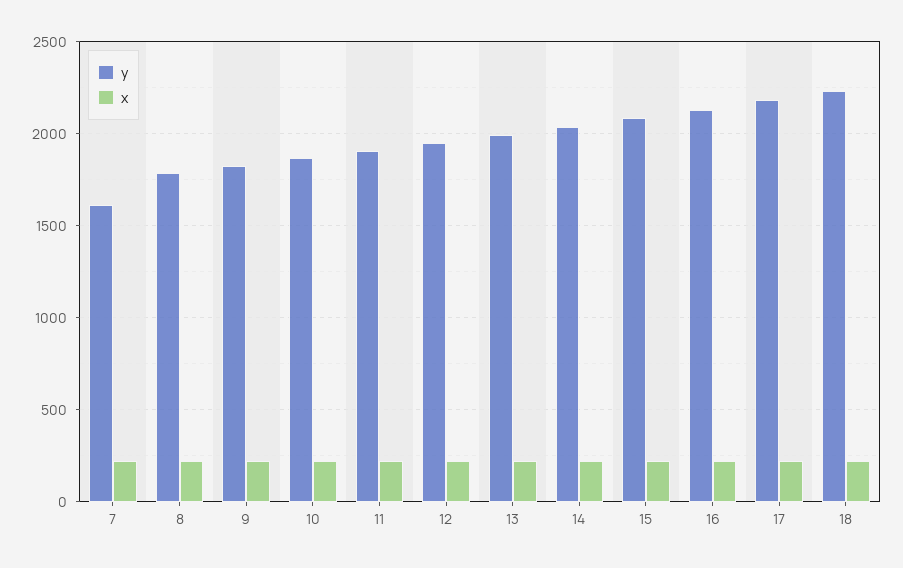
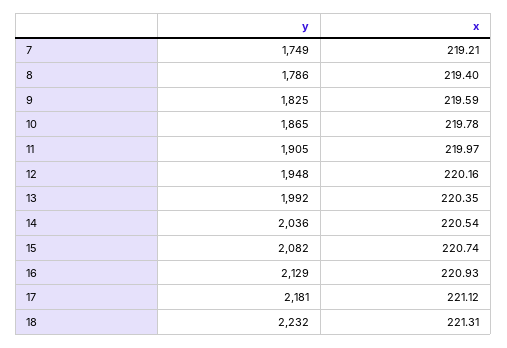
y, 7: 1600 -> 1749

